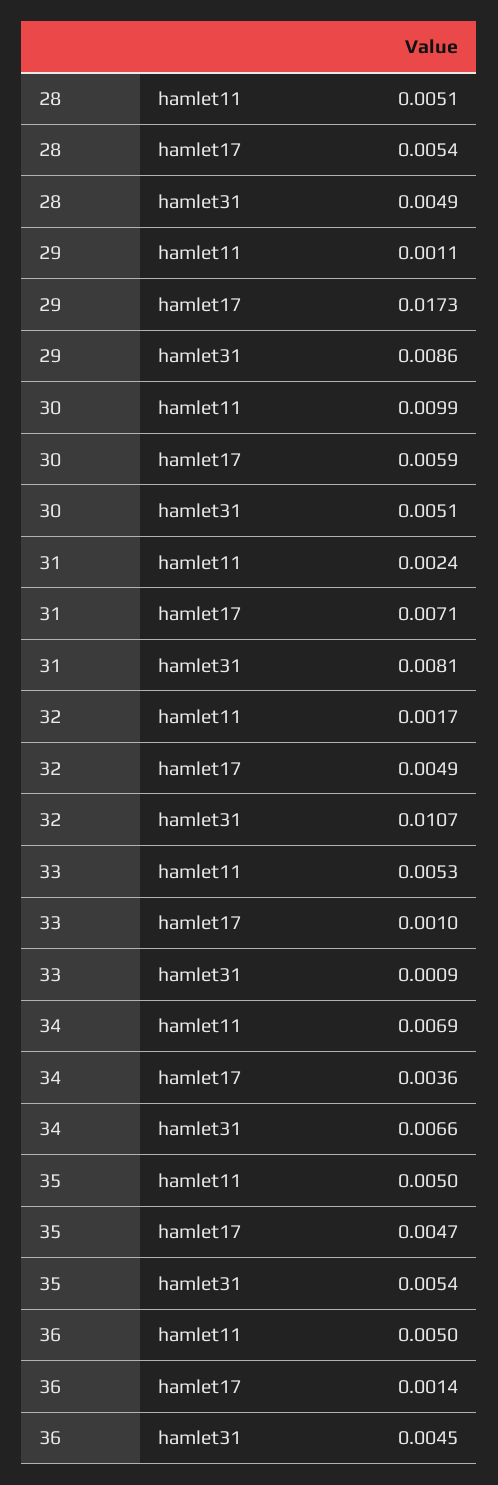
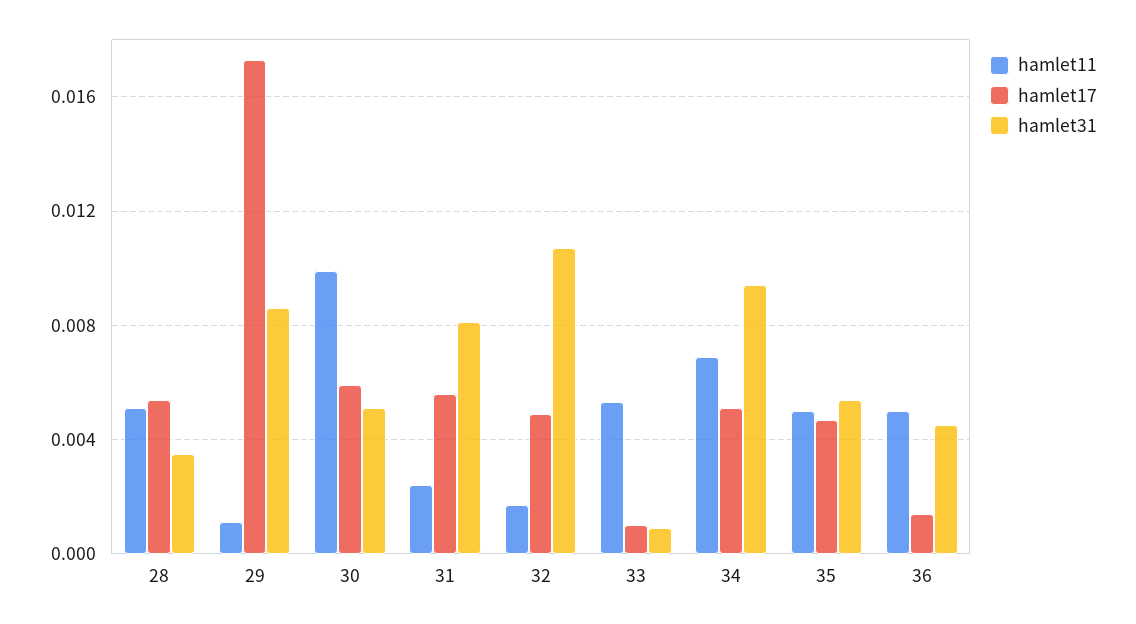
hamlet31, 28: 0.0049 -> 0.0035
hamlet17, 31: 0.0071 -> 0.0055
hamlet17, 34: 0.0036 -> 0.005
hamlet31, 34: 0.0066 -> 0.0095

